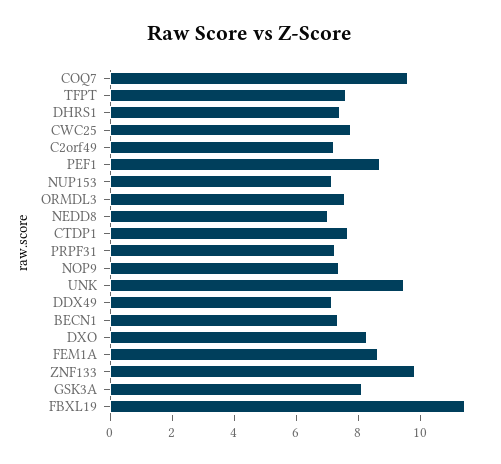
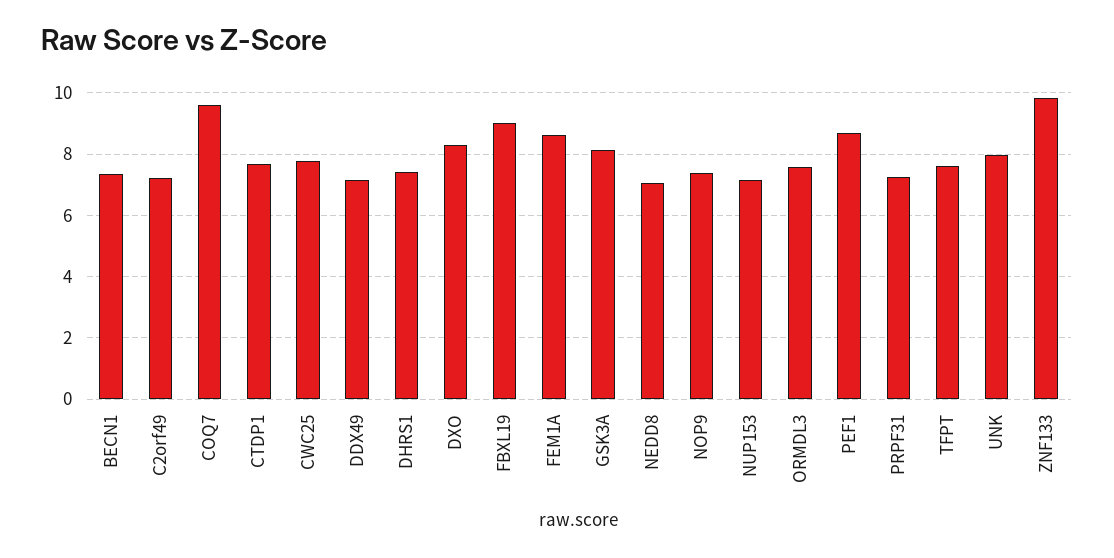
UNK: 9.5 -> 8
FBXL19: 11.5 -> 9

